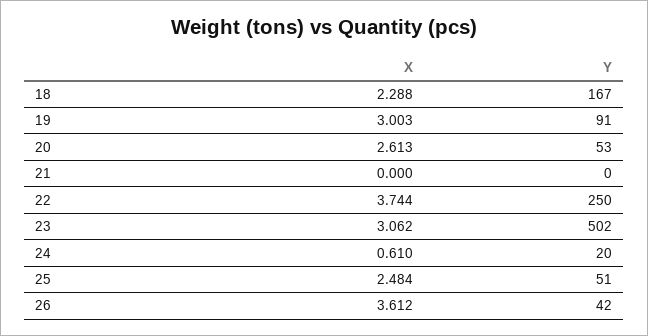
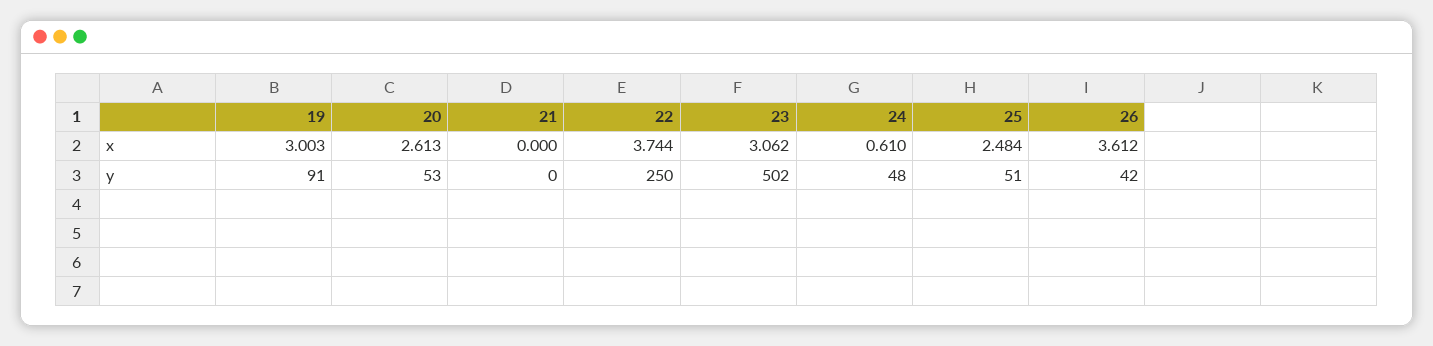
X, 18: 2.288 -> none
Y, 18: 167 -> none
Y, 24: 20 -> 48

